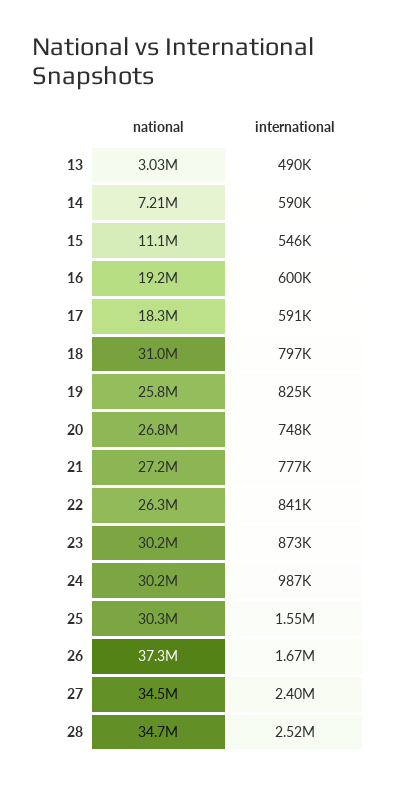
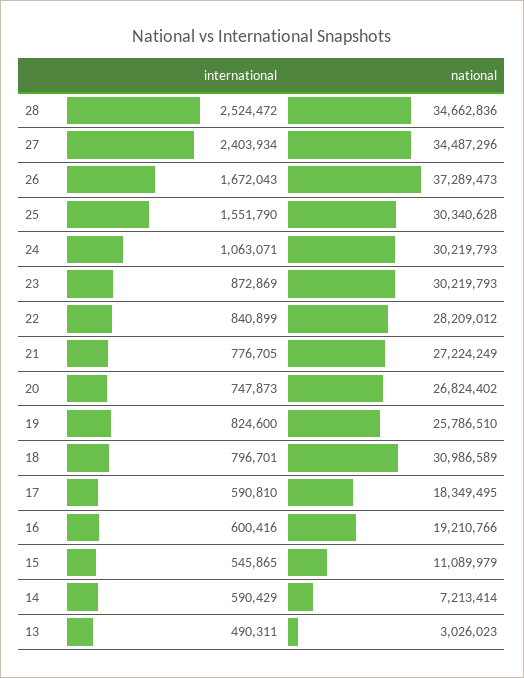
national, 22: 26300000 -> 28209012
international, 24: 987000 -> 1063071

